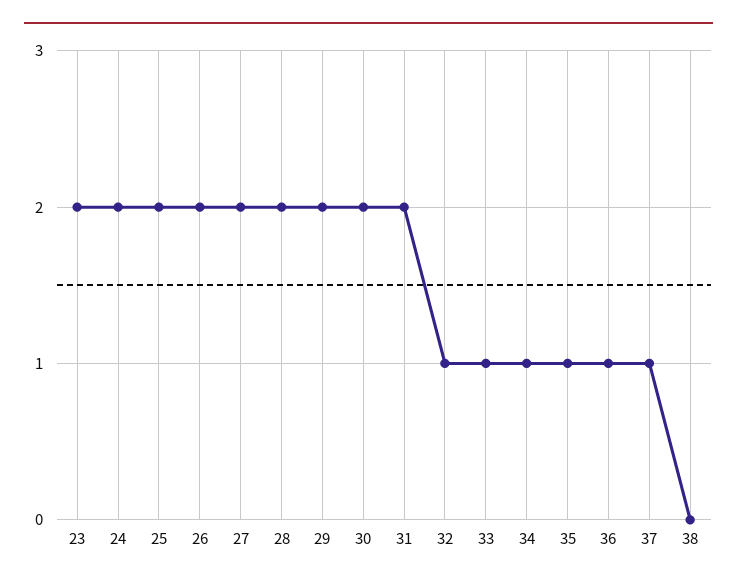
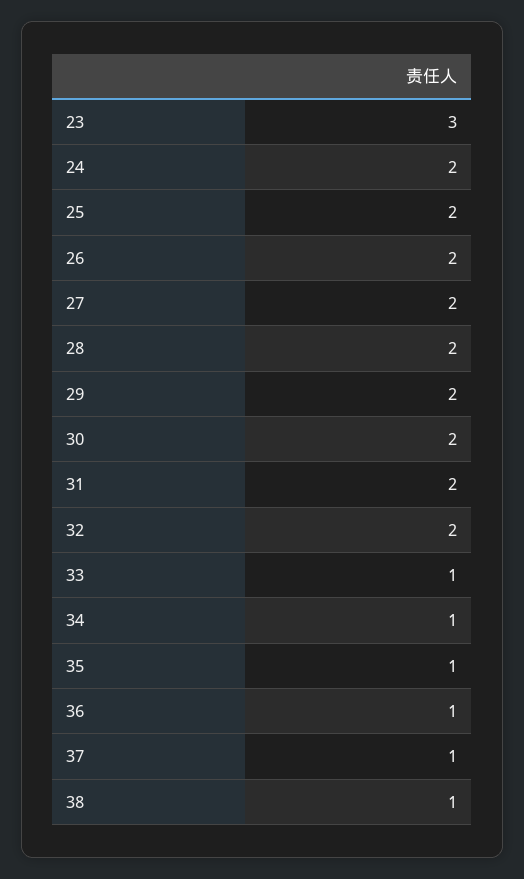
23: 2 -> 3
32: 1 -> 2
38: 0 -> 1

